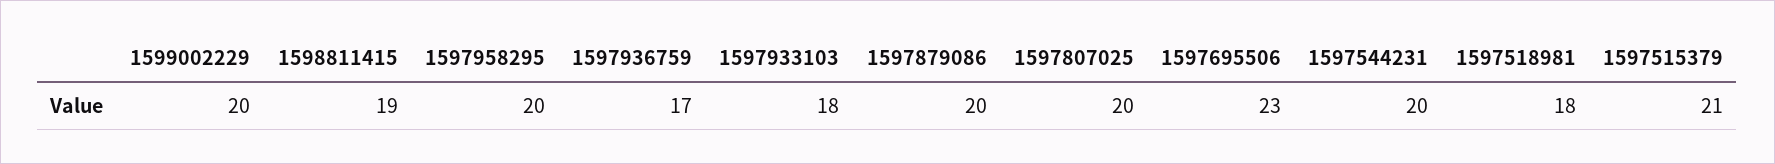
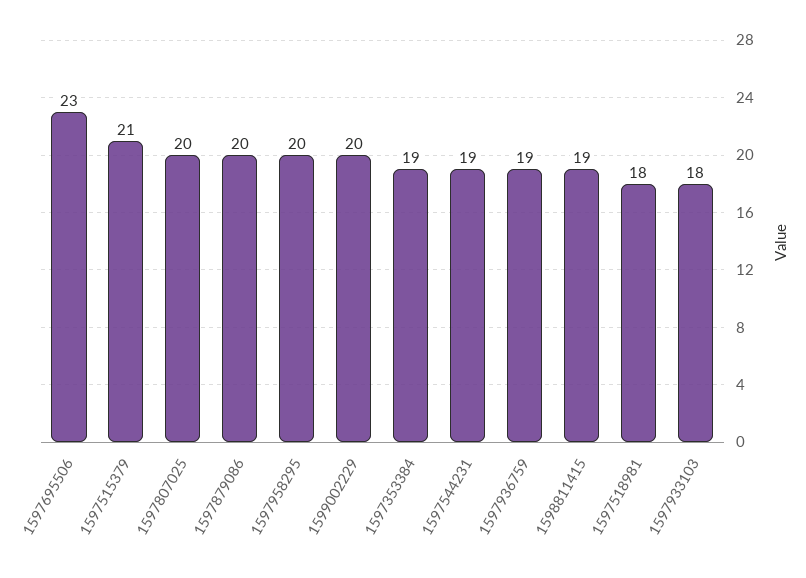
1597936759: 17 -> 19
1597544231: 20 -> 19
1597353384: none -> 19

